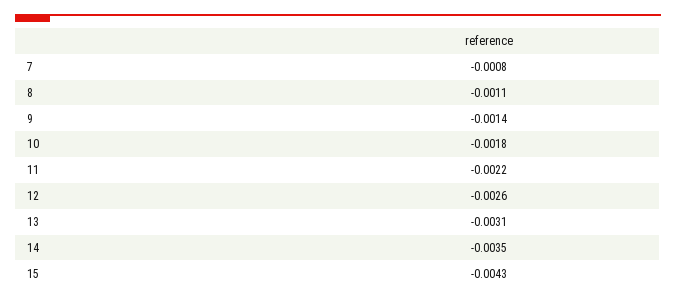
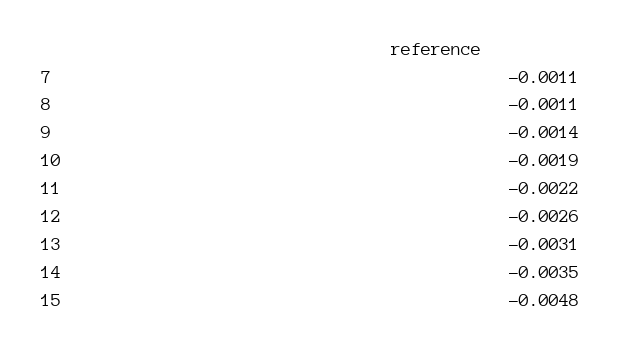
7: -0.0008 -> -0.0011
10: -0.0018 -> -0.0019
15: -0.0043 -> -0.0048

